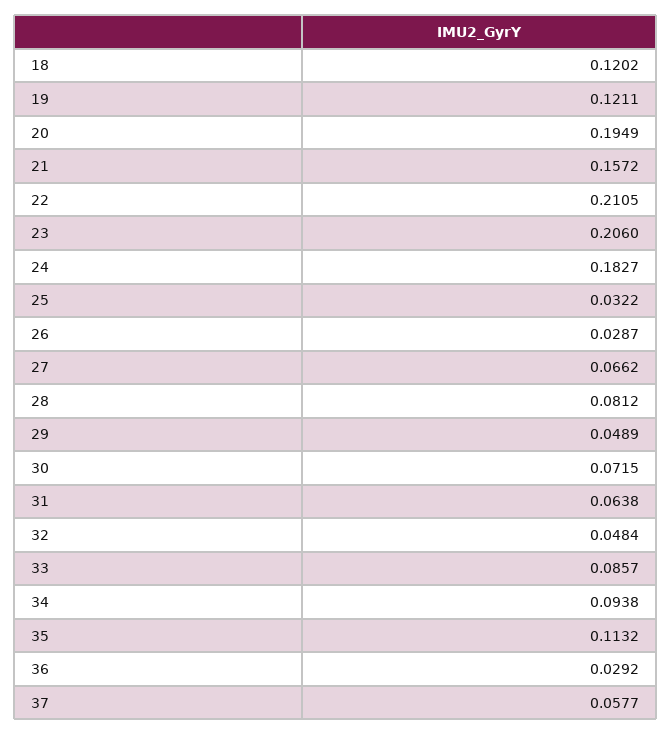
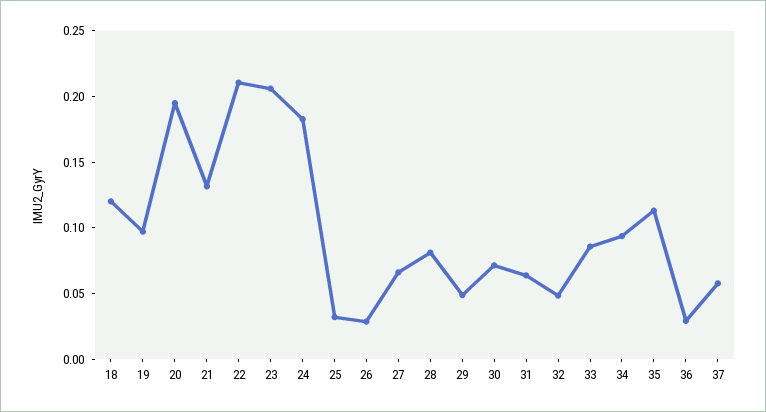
19: 0.1211 -> 0.1
21: 0.1572 -> 0.13

